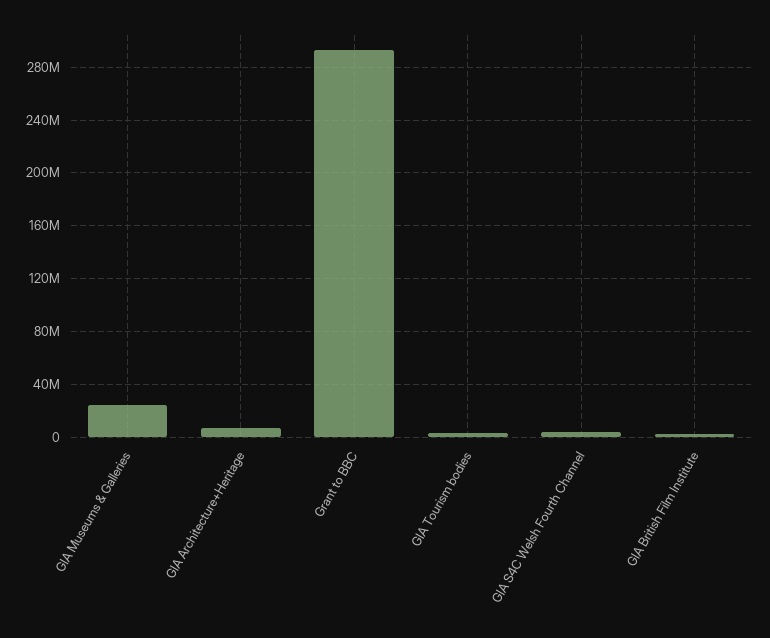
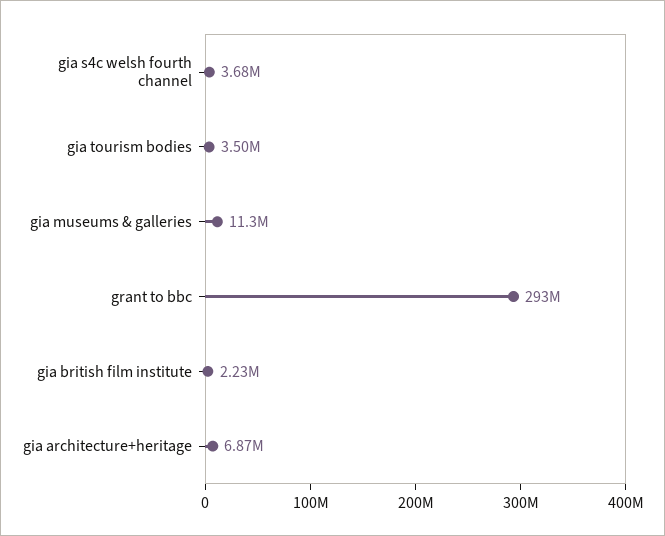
GIA Museums & Galleries: 25000000 -> 11300000

